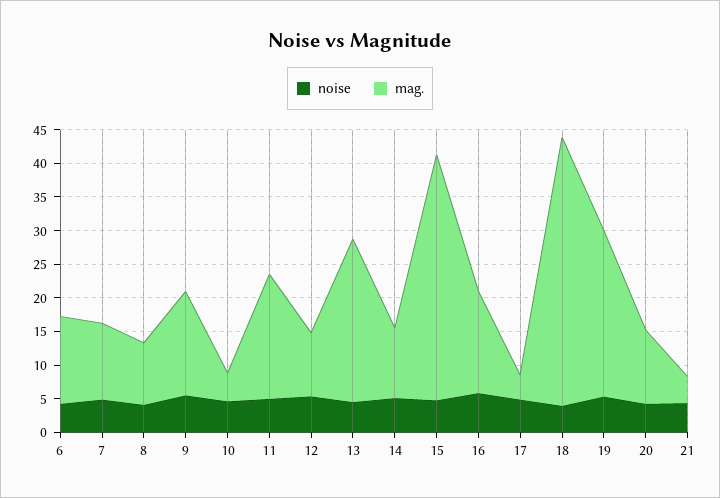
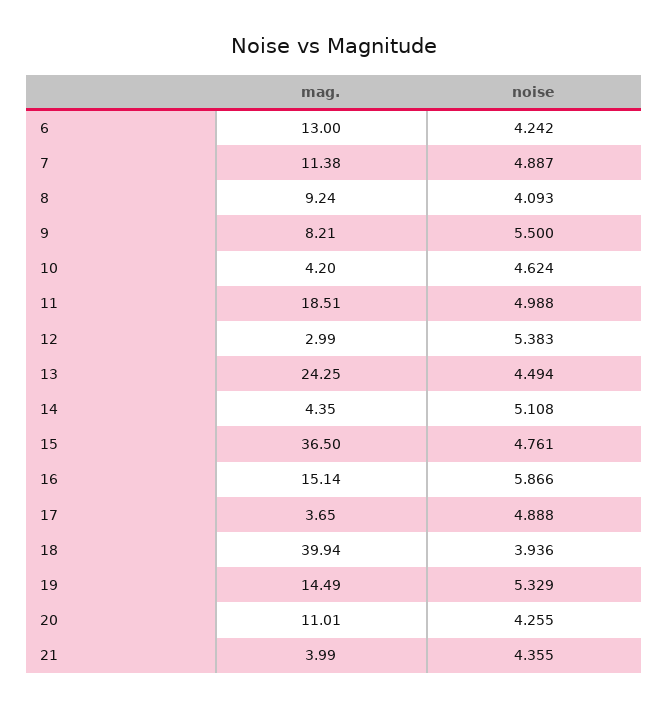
mag., 9: 15 -> 8.21
mag., 12: 10 -> 2.99
mag., 14: 10 -> 4.35
mag., 19: 25 -> 14.49

